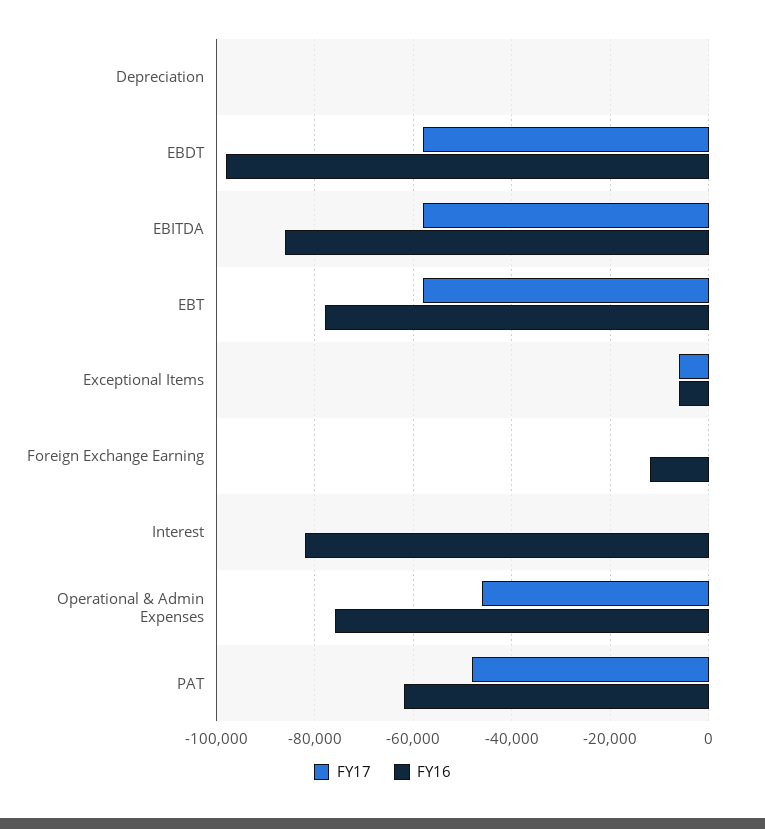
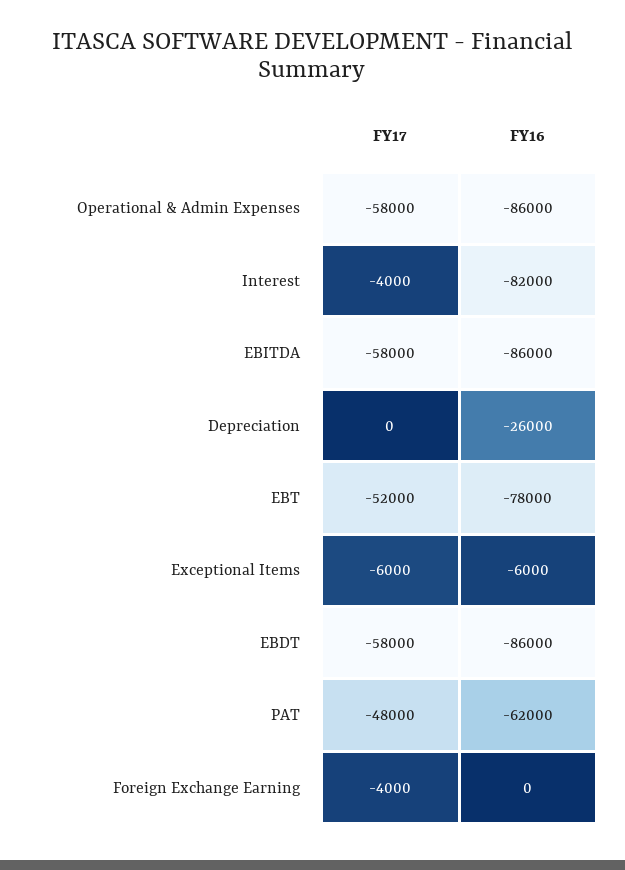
FY16, Depreciation: 0 -> -26000
FY16, EBDT: -98000 -> -86000
FY17, EBT: -58000 -> -52000
FY17, Foreign Exchange Earning: 0 -> -4000
FY16, Foreign Exchange Earning: -12000 -> 0
FY17, Interest: 0 -> -4000
FY17, Operational & Admin Expenses: -46000 -> -58000
FY16, Operational & Admin Expenses: -76000 -> -86000

